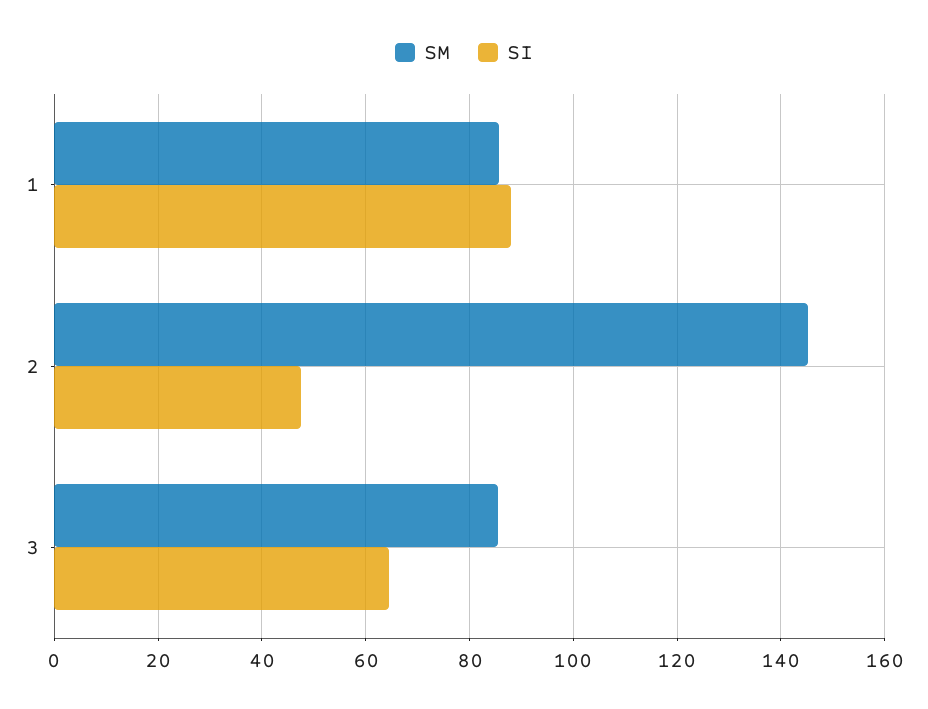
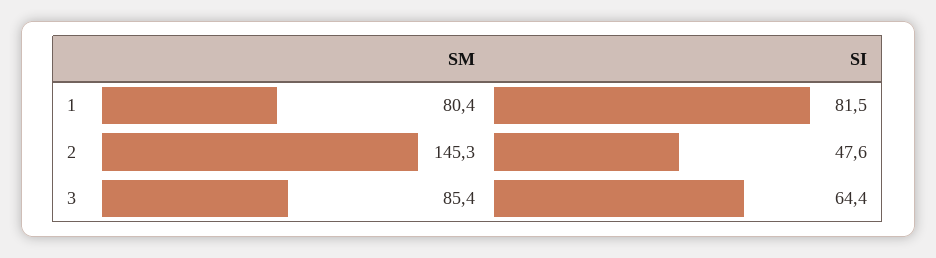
SM, 1: 86 -> 80.4
SI, 1: 88 -> 81.5

